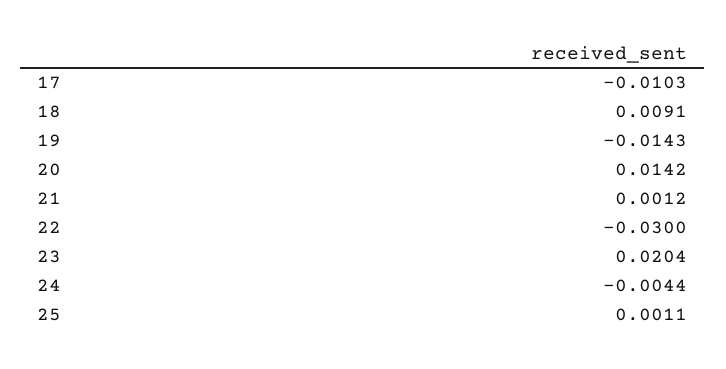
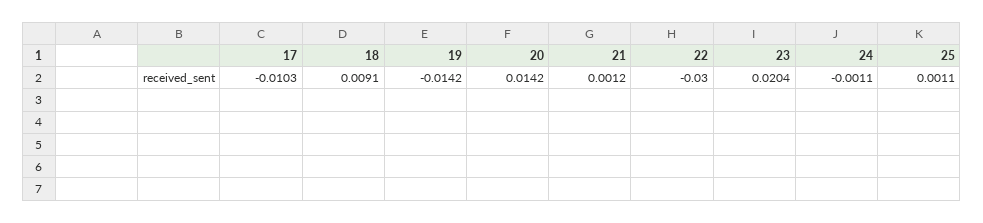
19: -0.0143 -> -0.0142
24: -0.0044 -> -0.0011

